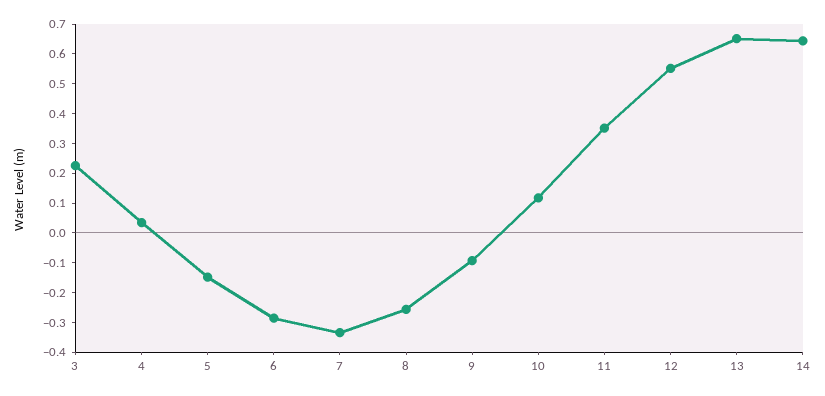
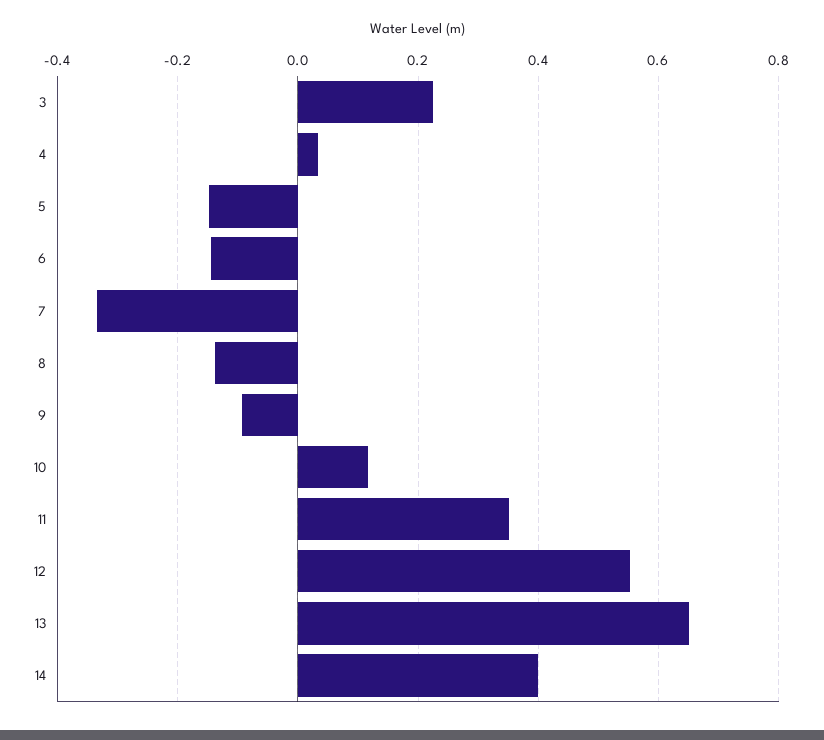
6: -0.3 -> -0.14
8: -0.25 -> -0.14
14: 0.65 -> 0.4

